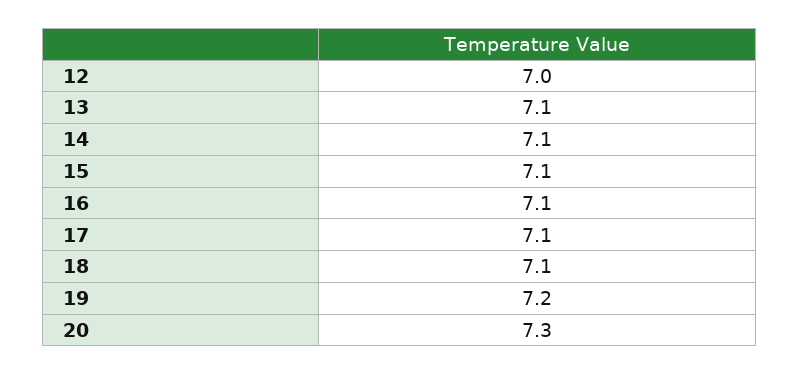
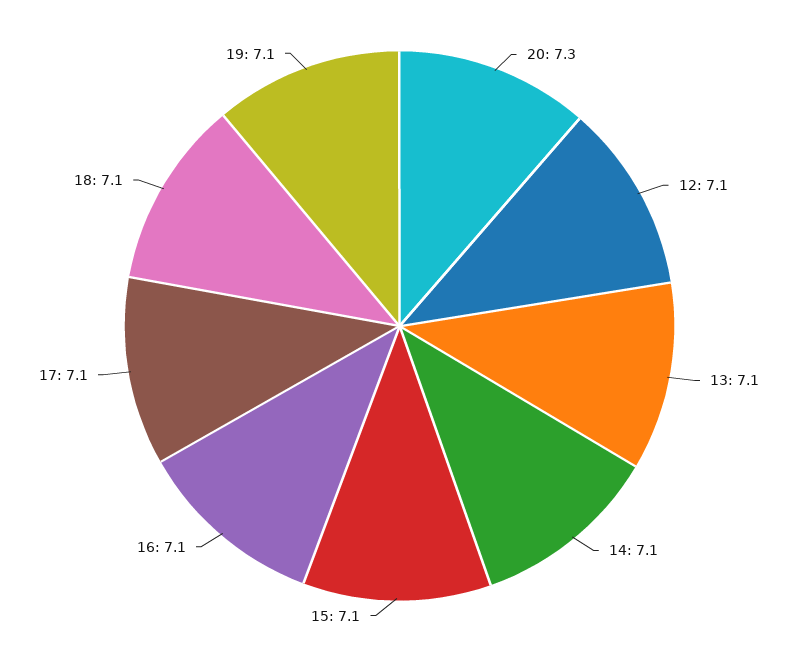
12: 7 -> 7.1
19: 7.2 -> 7.1

